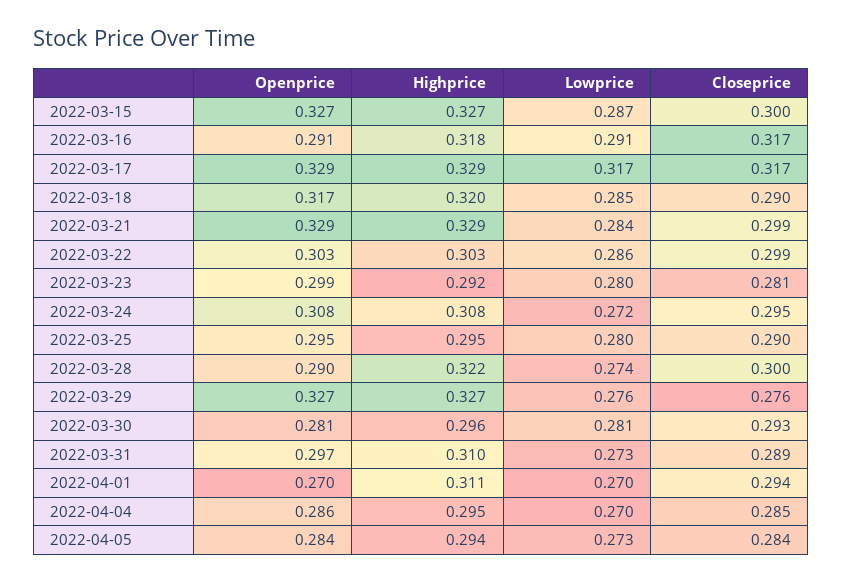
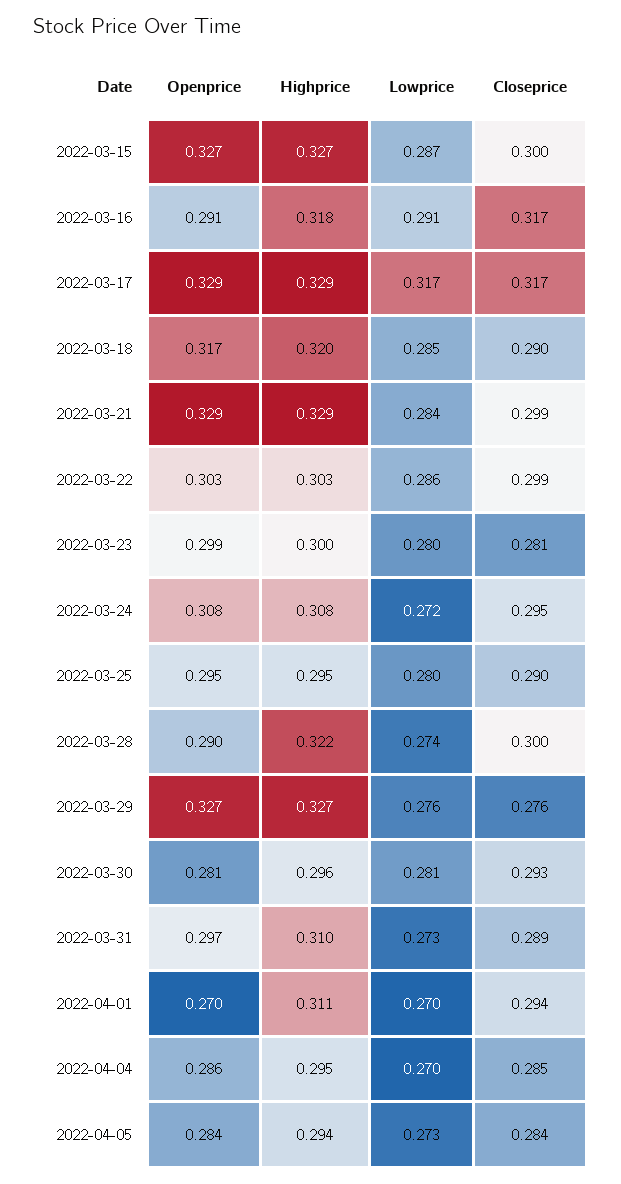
Highprice, 2022-03-23: 0.292 -> 0.3

